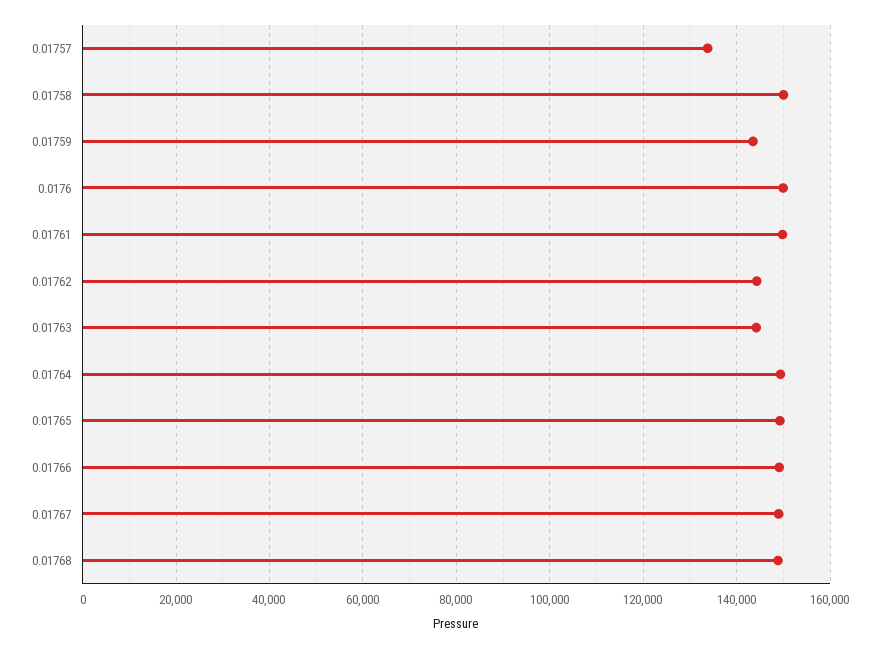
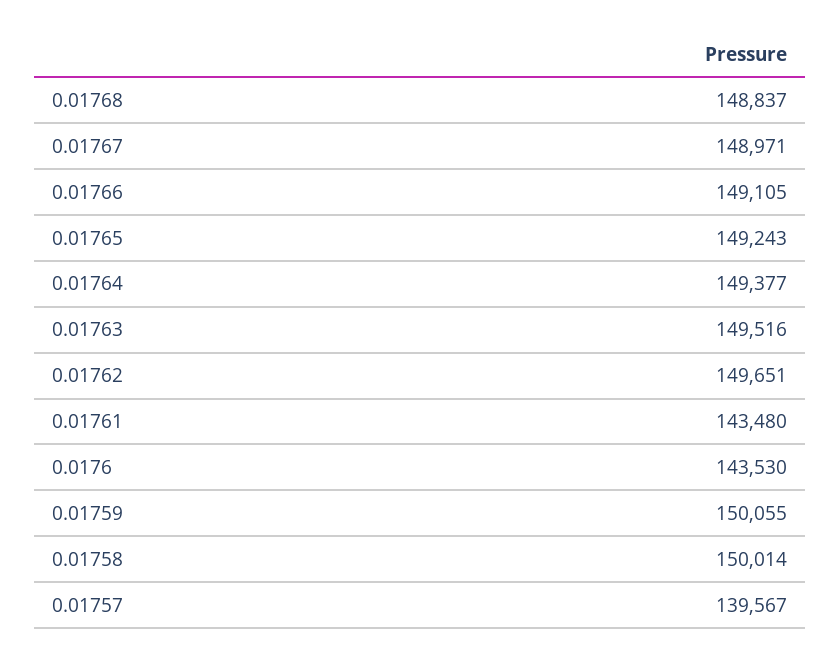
0.01757: 134000 -> 139567
0.01759: 144000 -> 150055
0.0176: 150000 -> 143530
0.01761: 150000 -> 143480
0.01762: 144000 -> 149651
0.01763: 144000 -> 149516

